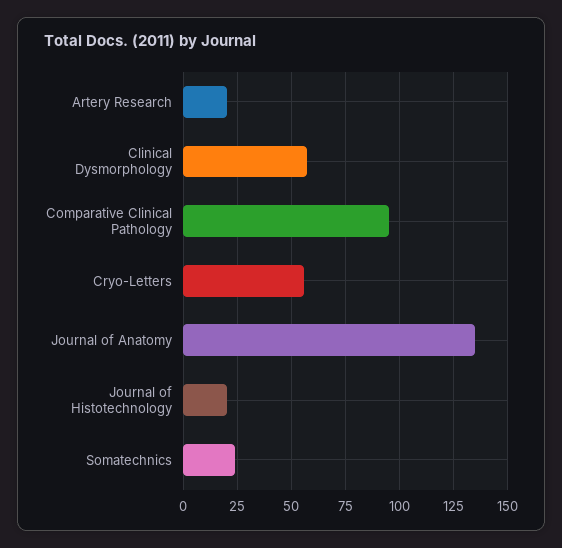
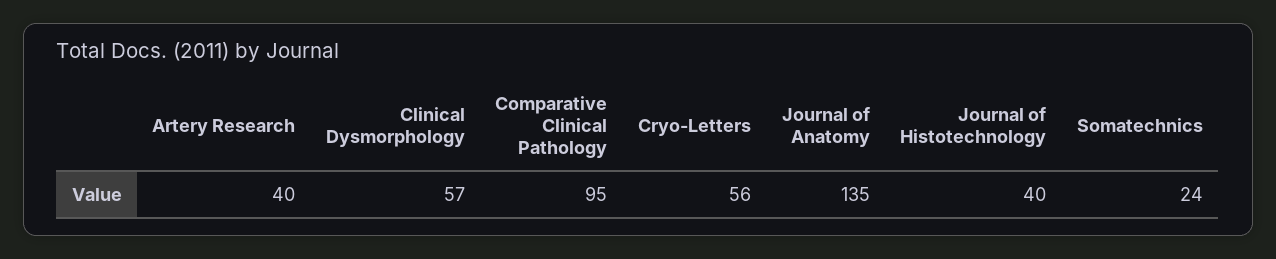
Artery Research: 20 -> 40
Journal of Histotechnology: 20 -> 40

